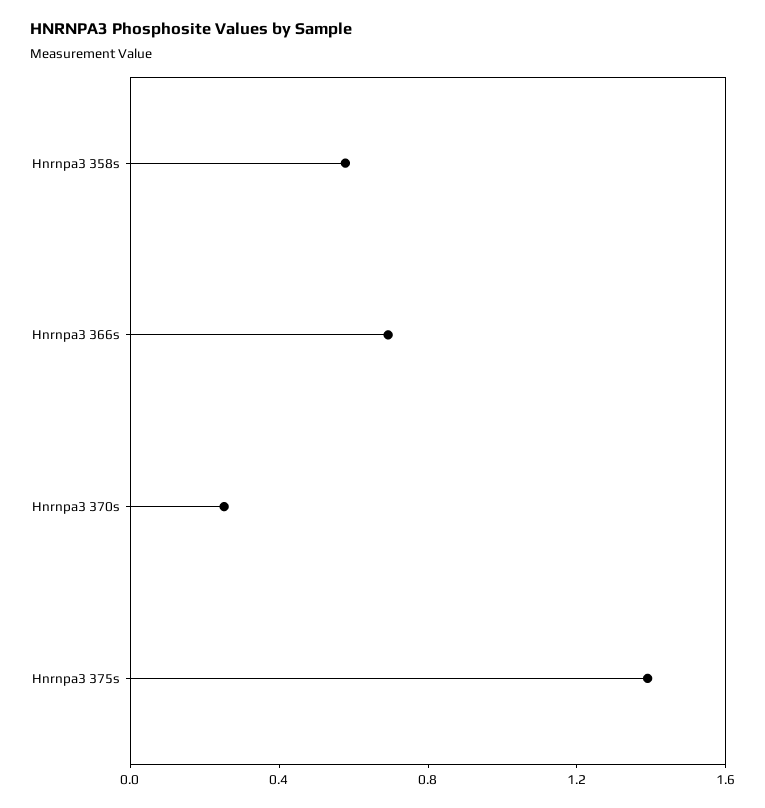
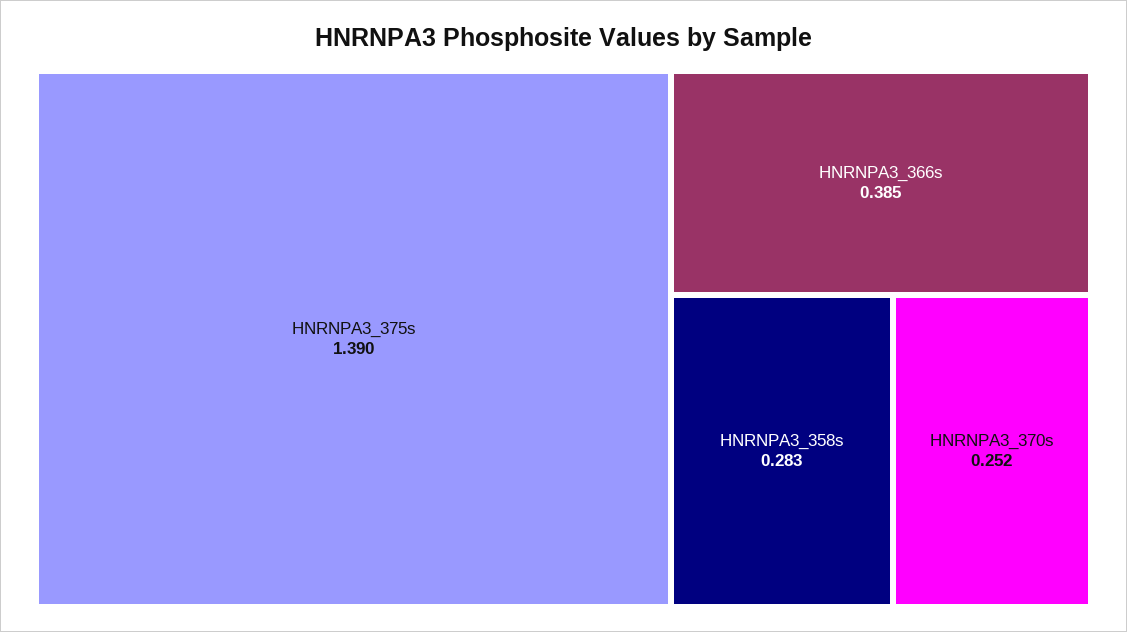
Hnrnpa3 358s: 0.6 -> 0.283
Hnrnpa3 366s: 0.7 -> 0.385

